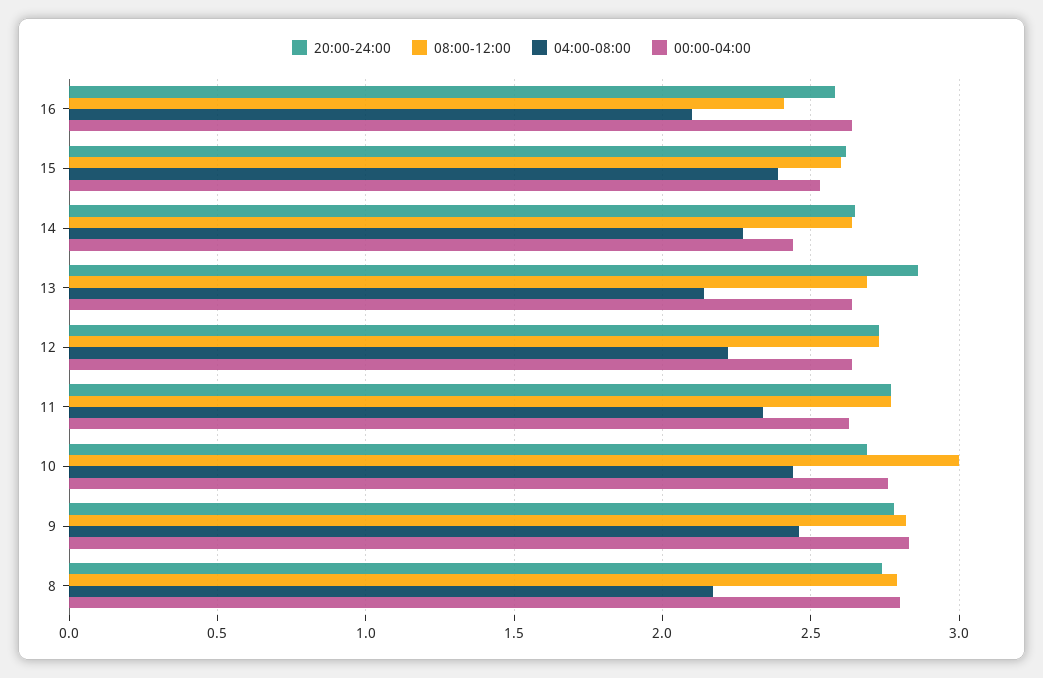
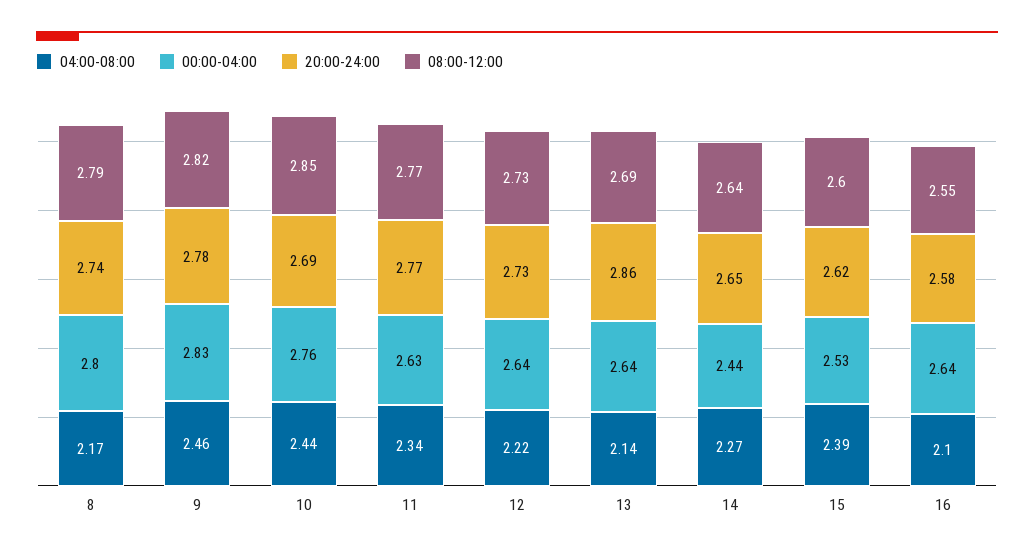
08:00-12:00, 16: 2.4 -> 2.55
08:00-12:00, 10: 3 -> 2.85

